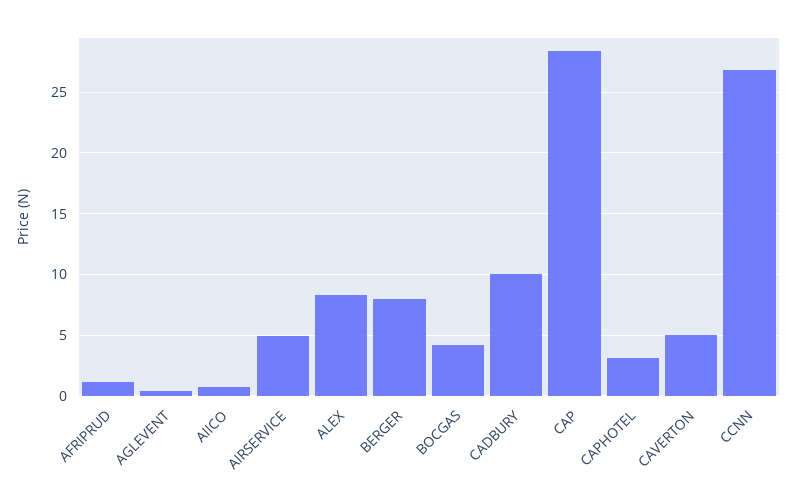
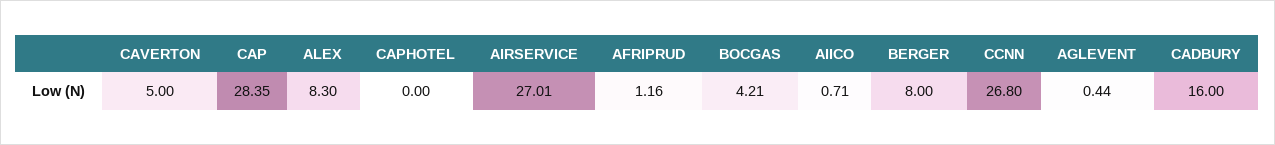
AIRSERVICE: 5 -> 27.01
CADBURY: 10 -> 16
CAPHOTEL: 3 -> 0

